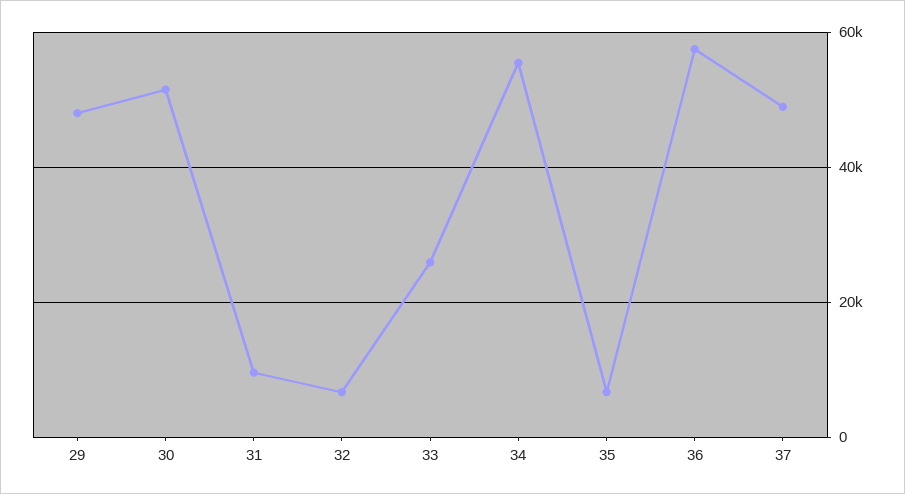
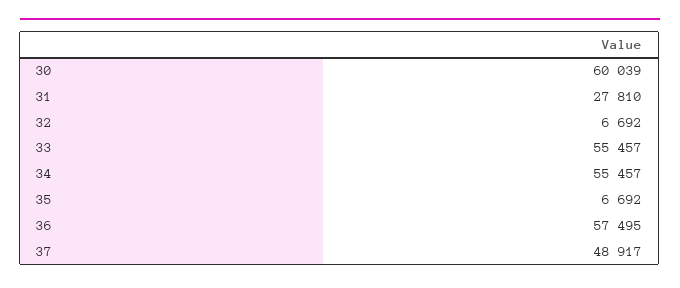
29: 48000 -> none
30: 52000 -> 60039
31: 10000 -> 27810
33: 26000 -> 55457

